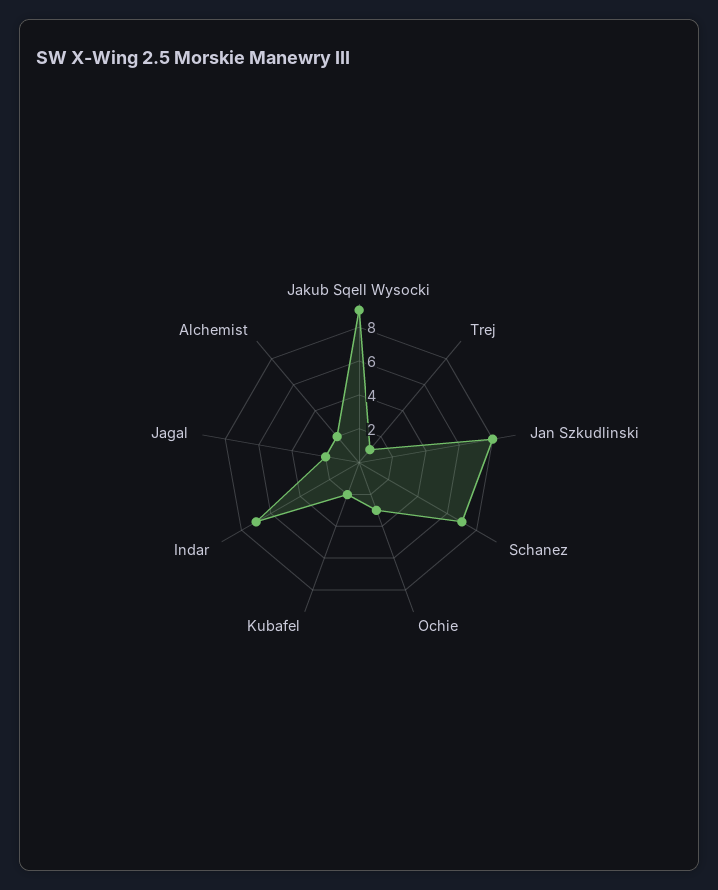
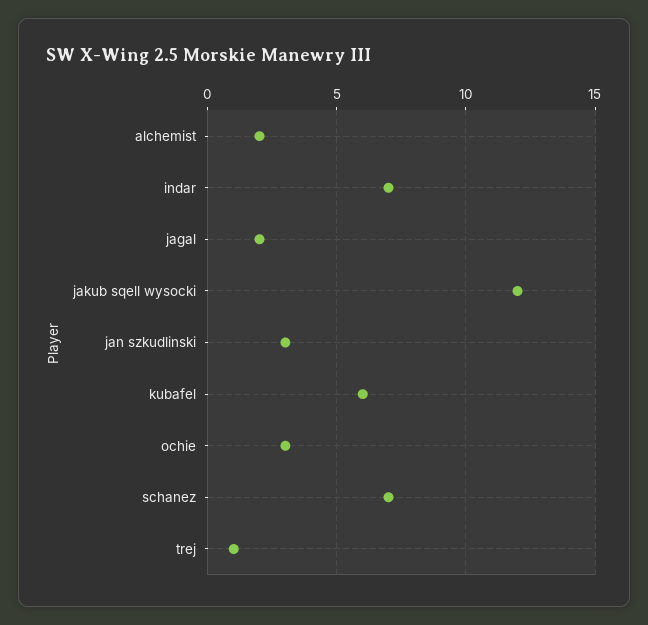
Jakub Sqell Wysocki: 9 -> 12
Jan Szkudlinski: 8 -> 3
Kubafel: 2 -> 6

